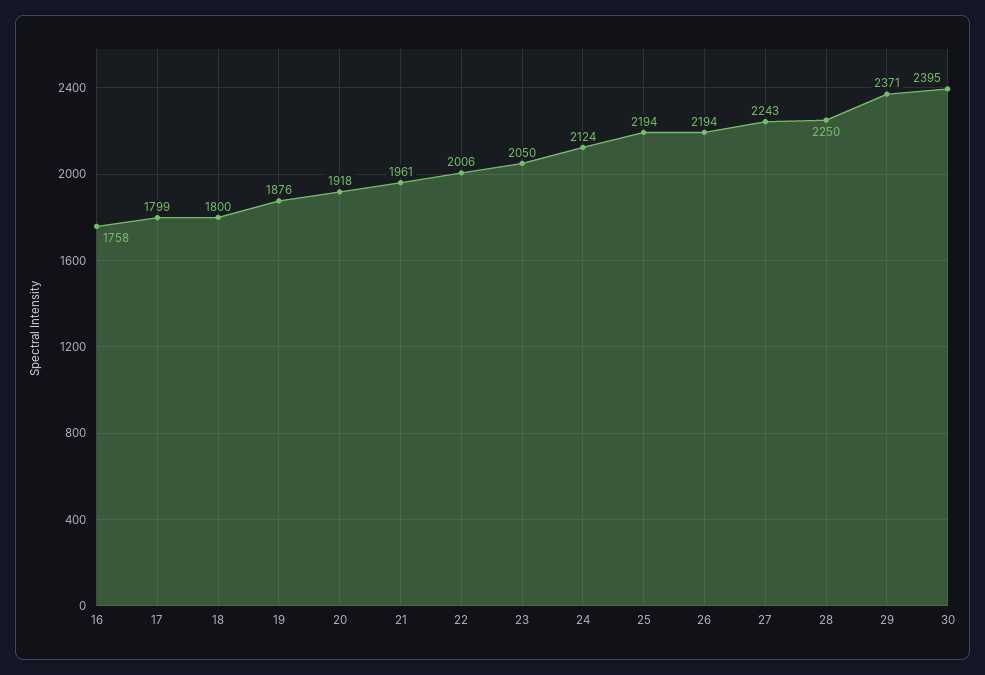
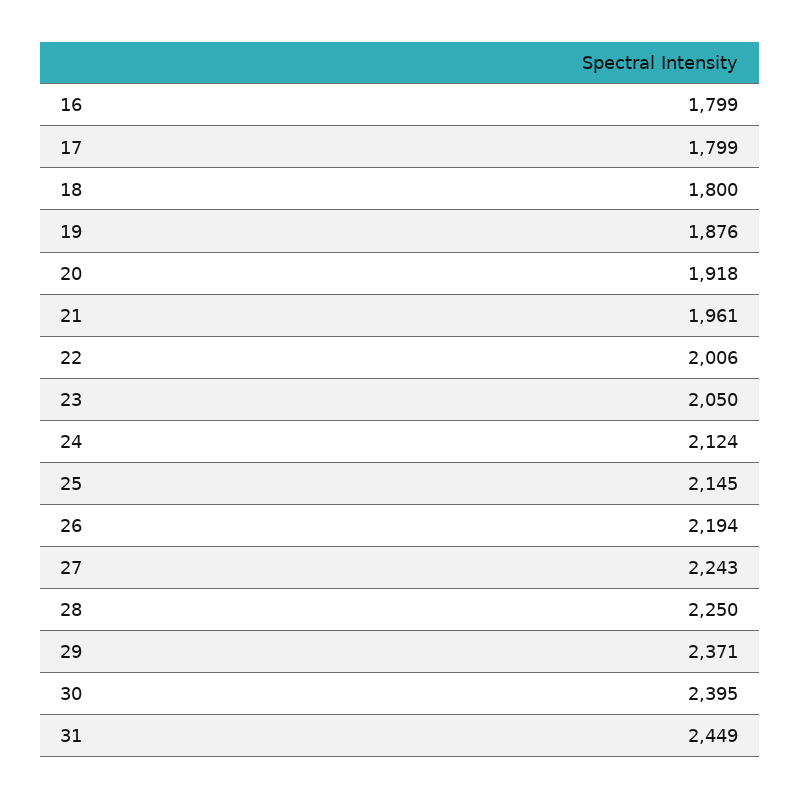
16: 1758 -> 1799
25: 2194 -> 2145
31: none -> 2449

